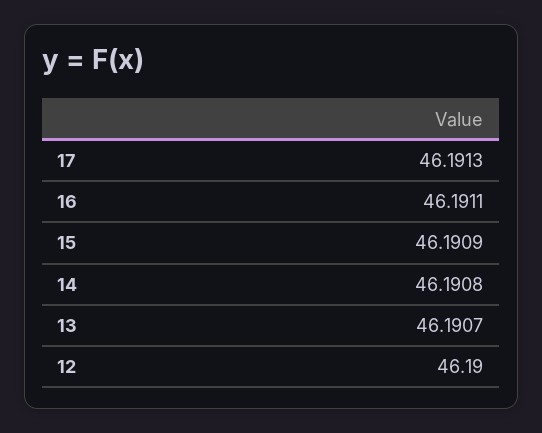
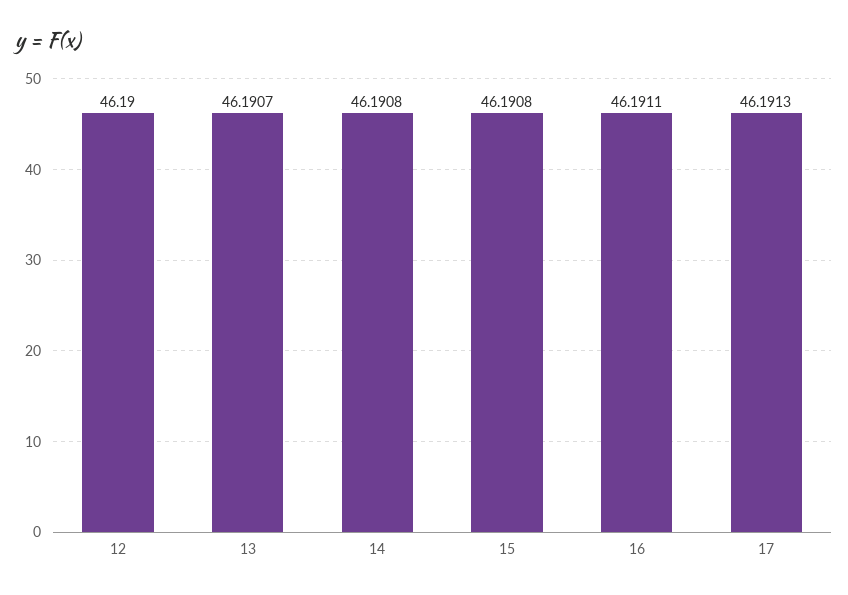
15: 46.1909 -> 46.1908

